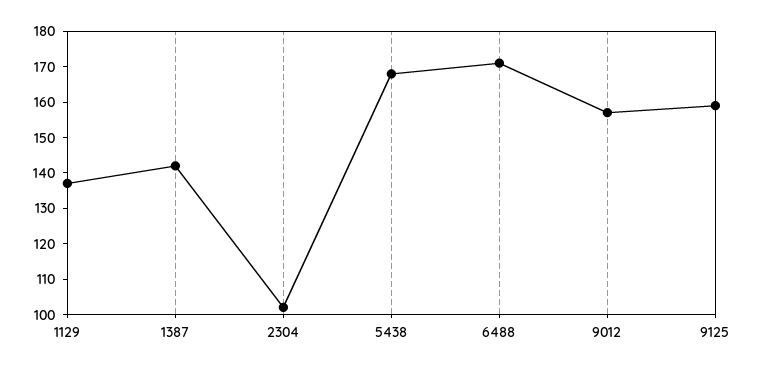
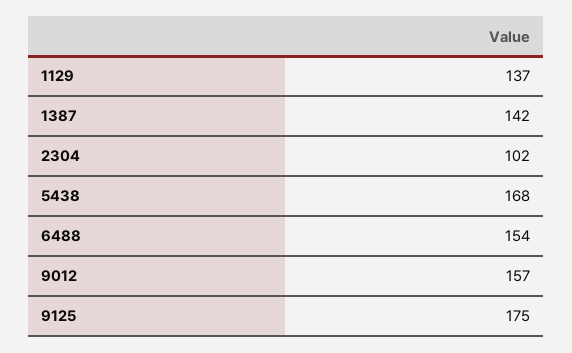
6488: 170 -> 154
9125: 160 -> 175

